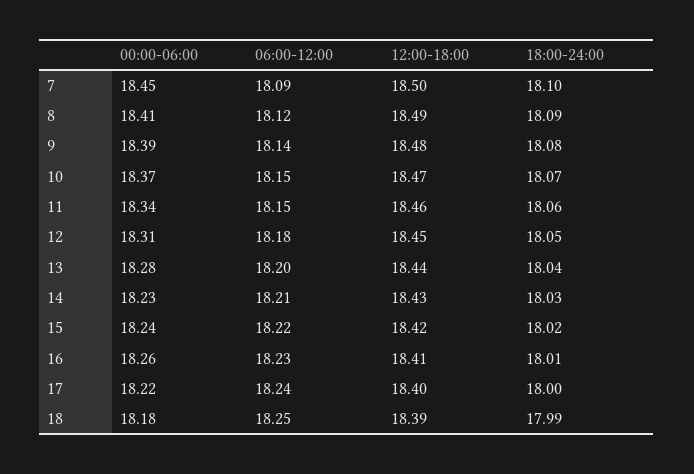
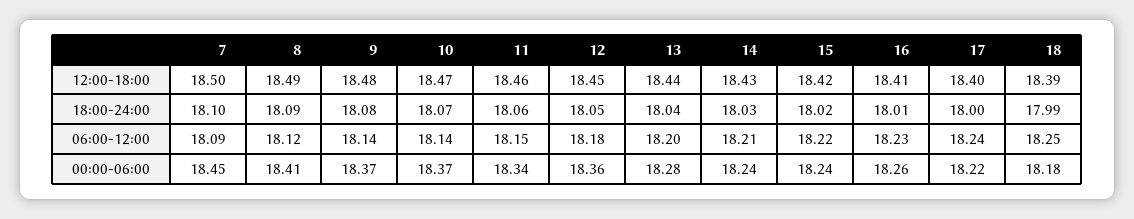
00:00-06:00, 9: 18.39 -> 18.37
06:00-12:00, 10: 18.15 -> 18.14
00:00-06:00, 12: 18.31 -> 18.36
00:00-06:00, 14: 18.23 -> 18.24

